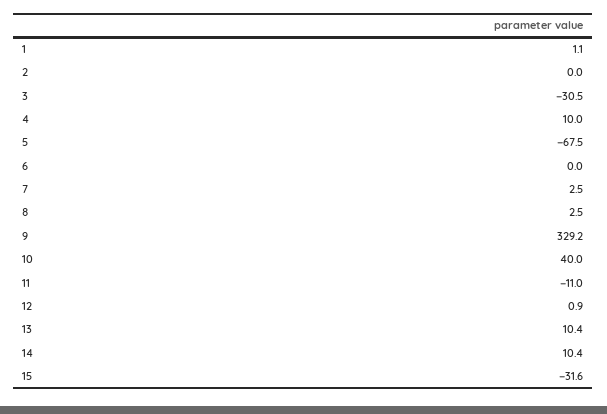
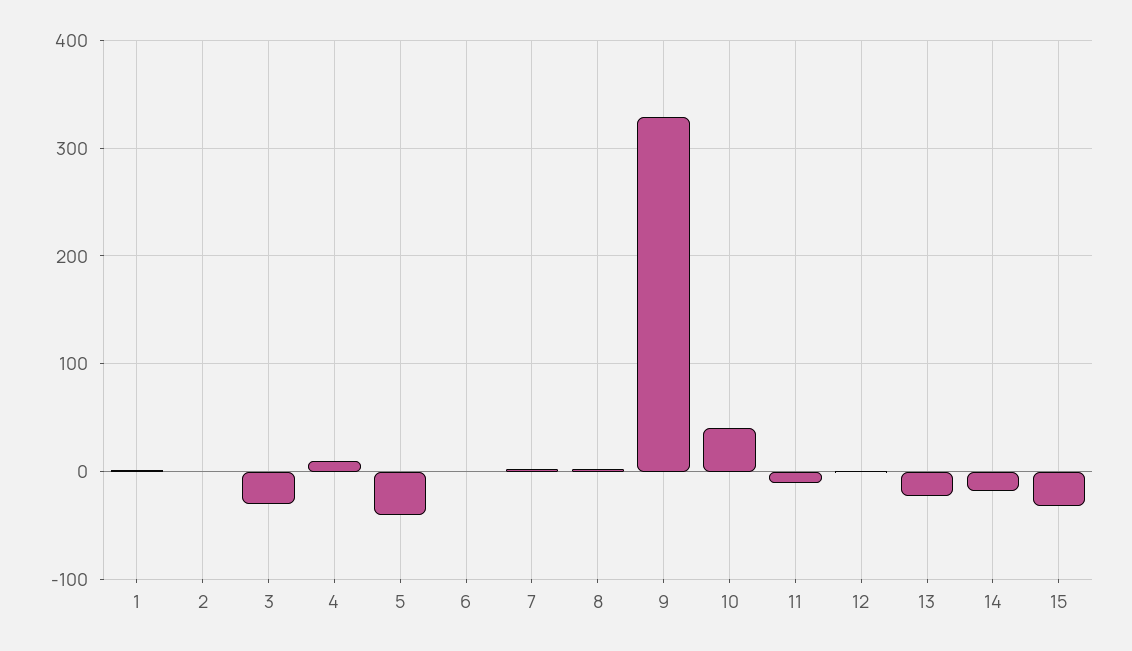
5: -67.5 -> -40
13: 10.4 -> -20
14: 10.4 -> -20

